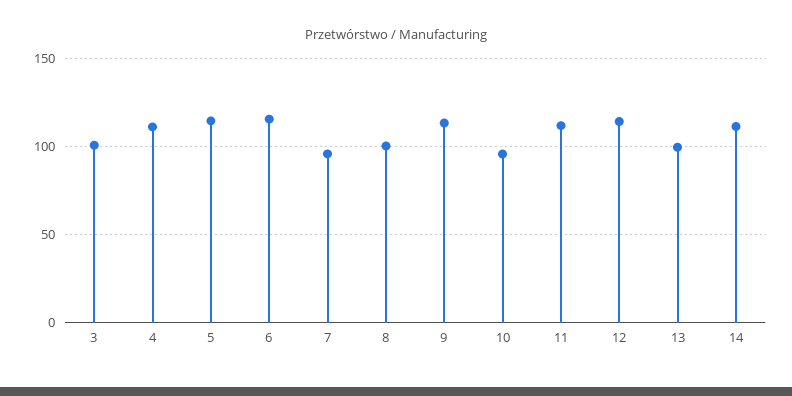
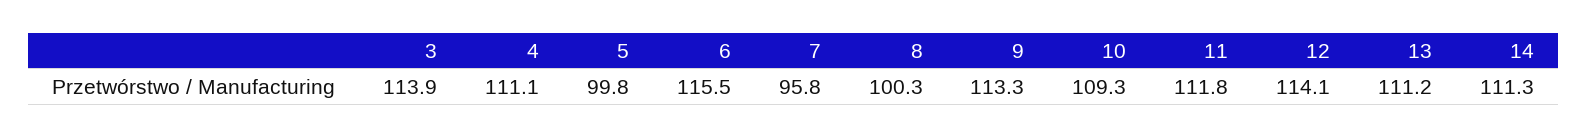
3: 100 -> 113.9
5: 115 -> 99.8
10: 95 -> 109.3
13: 100 -> 111.2

